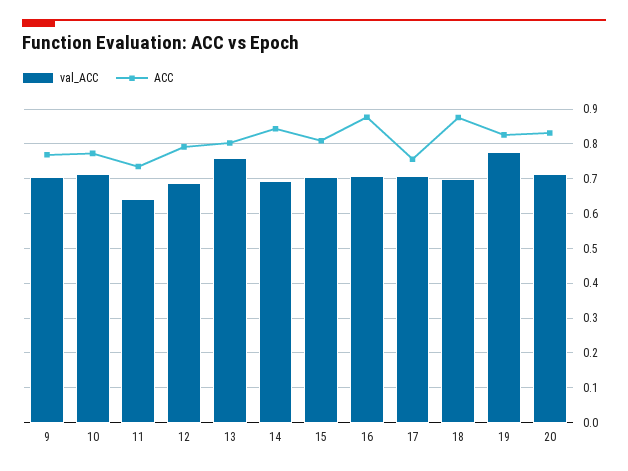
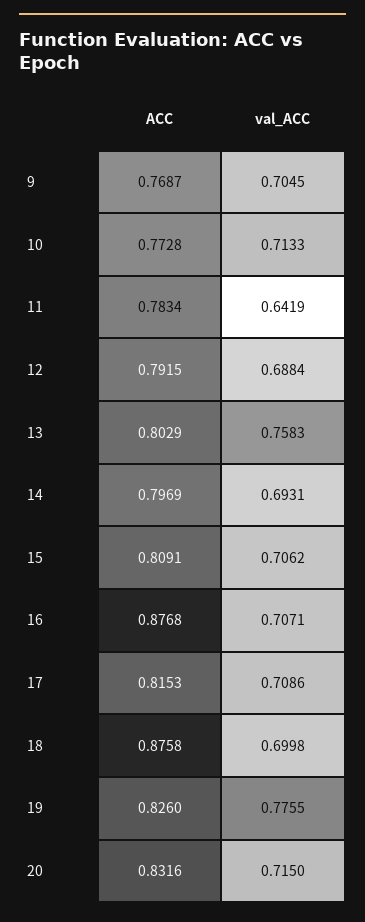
ACC, 11: 0.74 -> 0.7834
ACC, 14: 0.84 -> 0.7969
ACC, 17: 0.76 -> 0.8153

